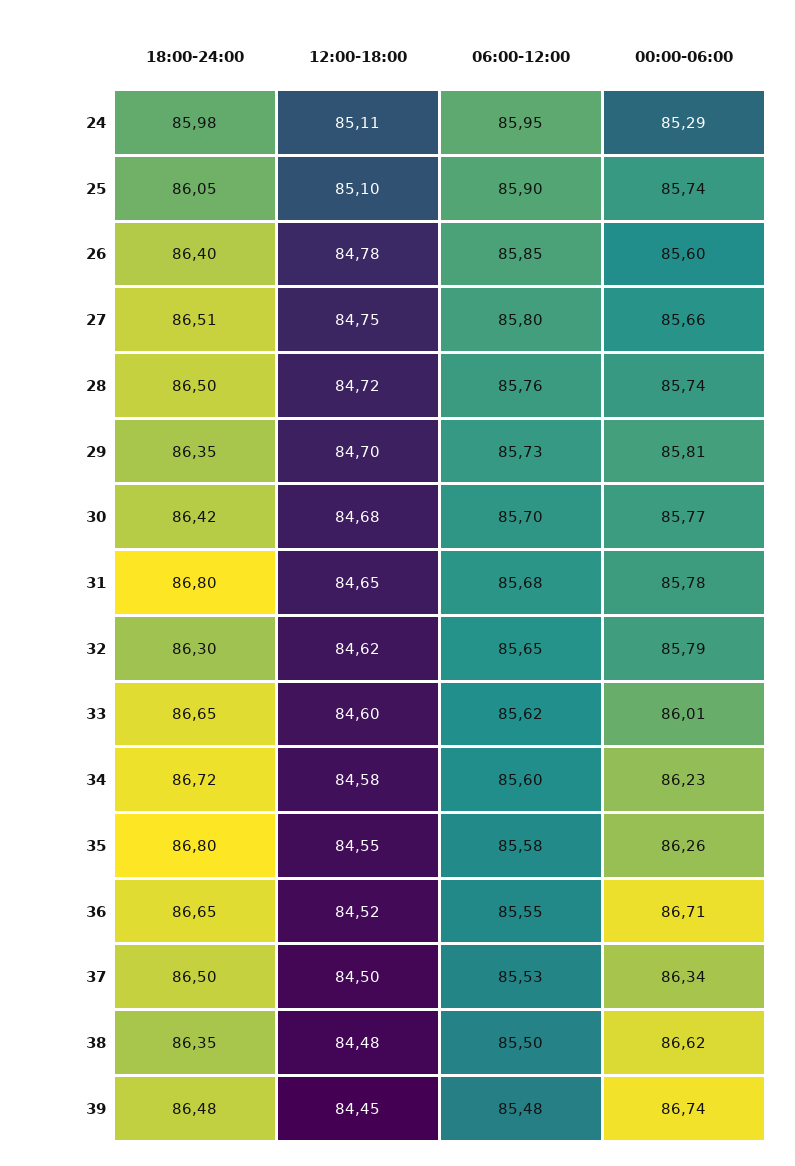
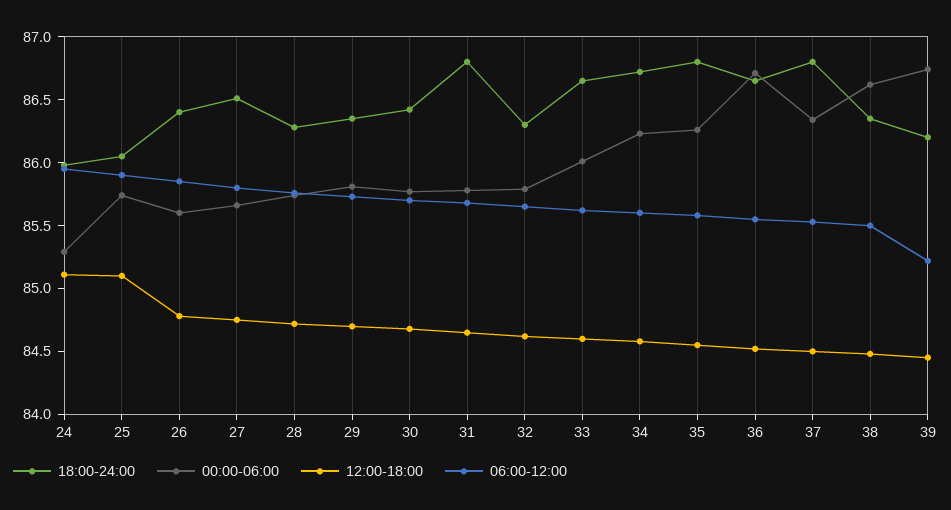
18:00-24:00, 28: 86.5 -> 86.3
18:00-24:00, 37: 86.5 -> 86.8
18:00-24:00, 39: 86.48 -> 86.2
06:00-12:00, 39: 85.48 -> 85.2

